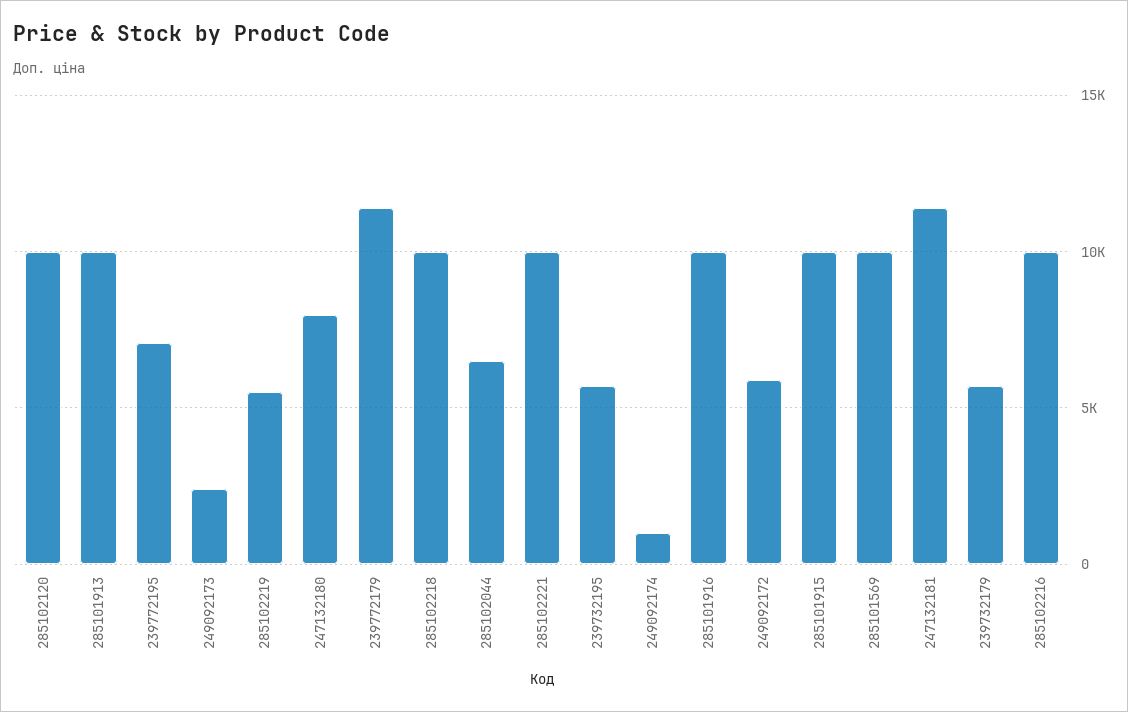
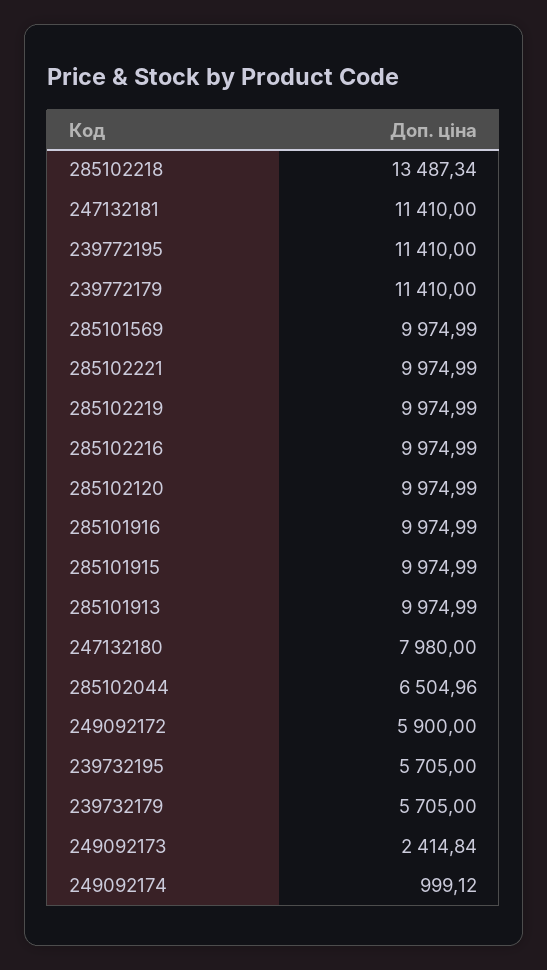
239772195: 7000 -> 11410
285102219: 5500 -> 9974.99
285102218: 10000 -> 13487.34

